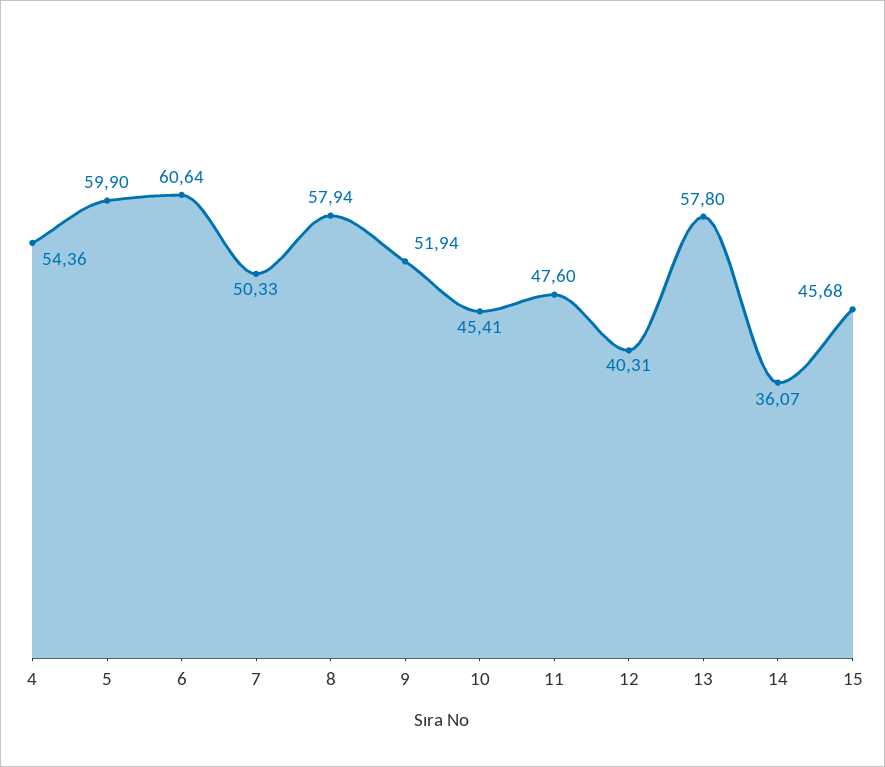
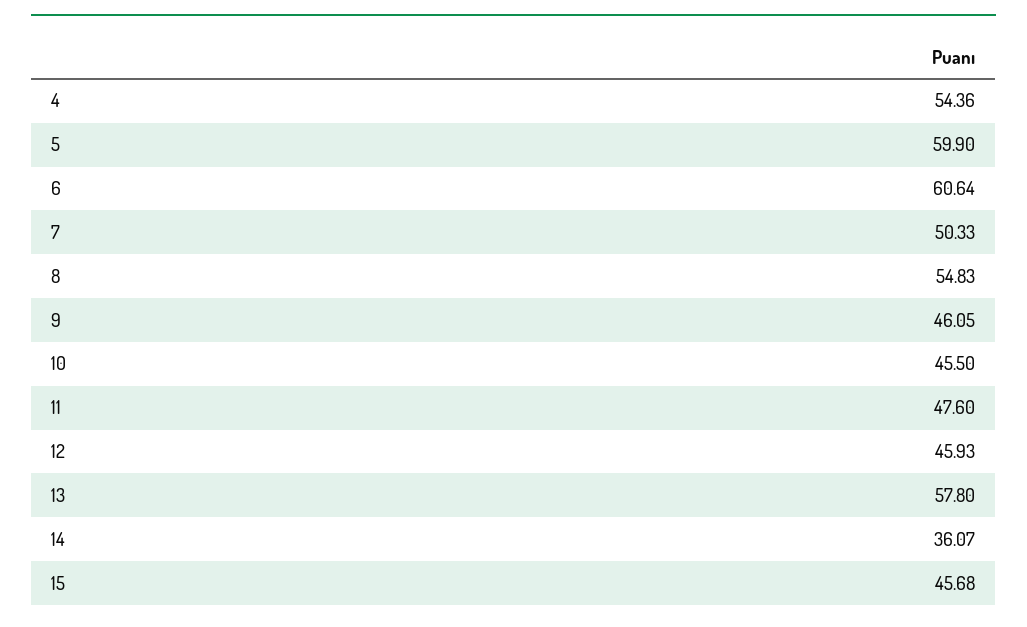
8: 57.94 -> 54.83
9: 51.94 -> 46.05
10: 45.41 -> 45.5
12: 40.31 -> 45.93

